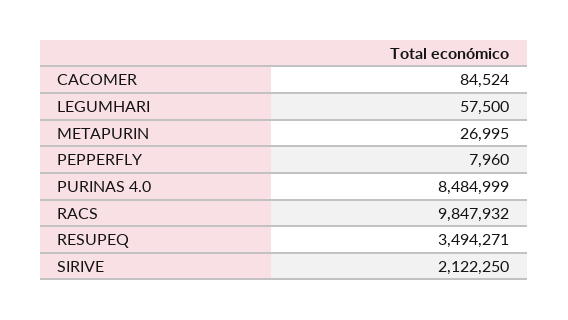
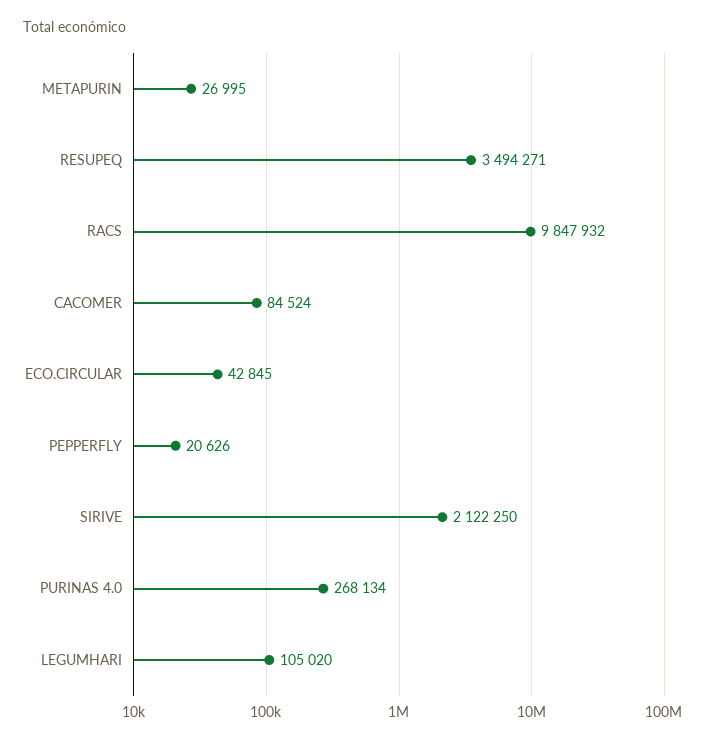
LEGUMHARI: 57500 -> 105020
PEPPERFLY: 7960 -> 20626
PURINAS 4.0: 8484999 -> 268134
ECO.CIRCULAR: none -> 42845

